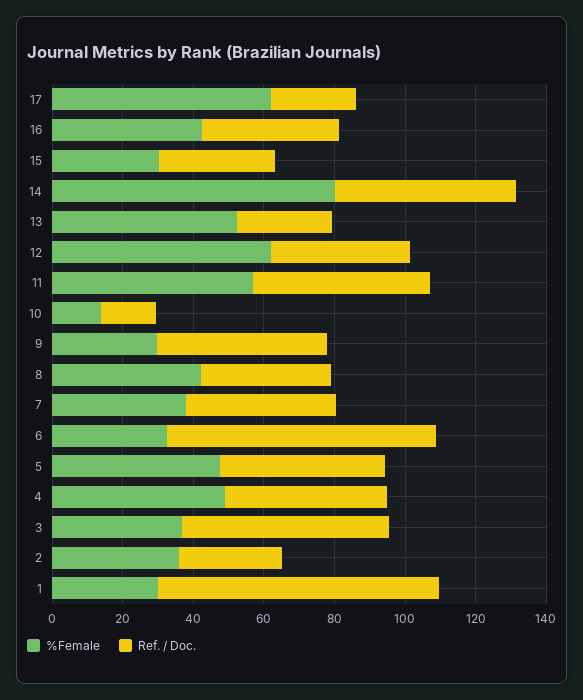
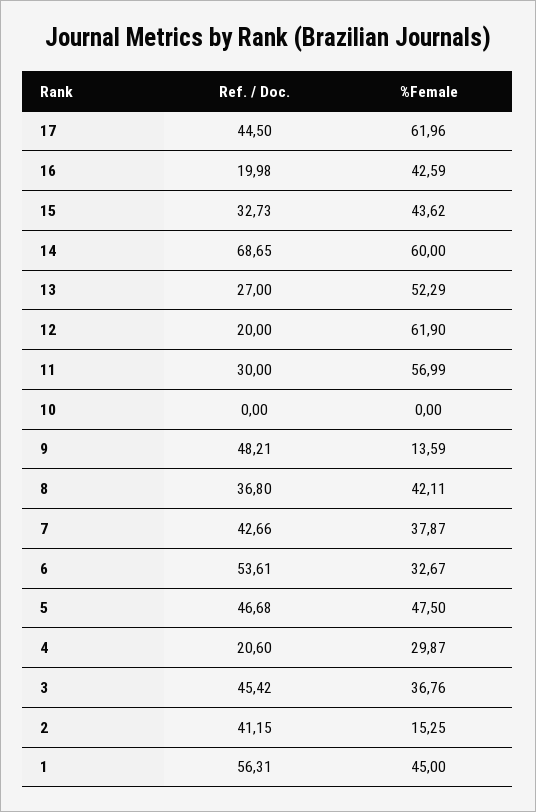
Ref. / Doc., 17: 25 -> 44.5
Ref. / Doc., 16: 40 -> 19.98
%Female, 15: 30 -> 43.62
%Female, 14: 80 -> 60
Ref. / Doc., 14: 50 -> 68.65
Ref. / Doc., 12: 40 -> 20
Ref. / Doc., 11: 50 -> 30
%Female, 10: 15 -> 0
Ref. / Doc., 10: 15 -> 0
%Female, 9: 30 -> 13.59
Ref. / Doc., 6: 75 -> 53.61
%Female, 4: 50 -> 29.87
Ref. / Doc., 4: 45 -> 20.6
Ref. / Doc., 3: 60 -> 45.42
%Female, 2: 35 -> 15.25
Ref. / Doc., 2: 30 -> 41.15
%Female, 1: 30 -> 45
Ref. / Doc., 1: 80 -> 56.31

